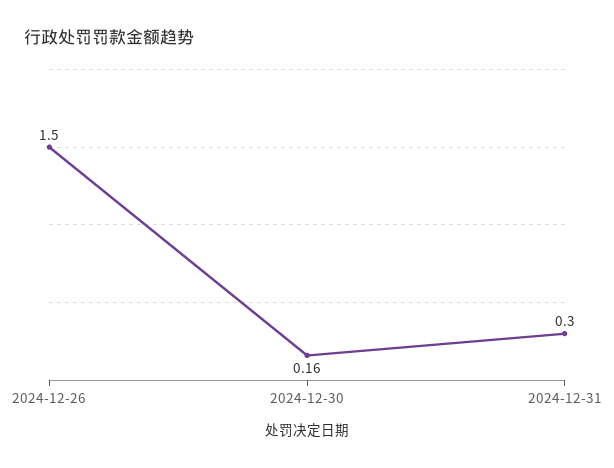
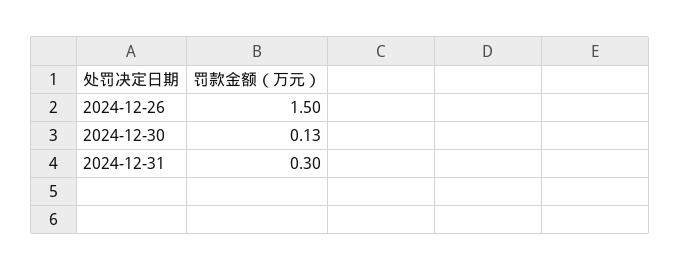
2024-12-30: 0.16 -> 0.13

